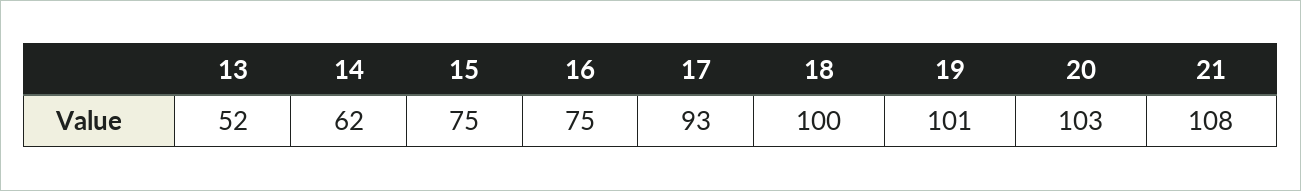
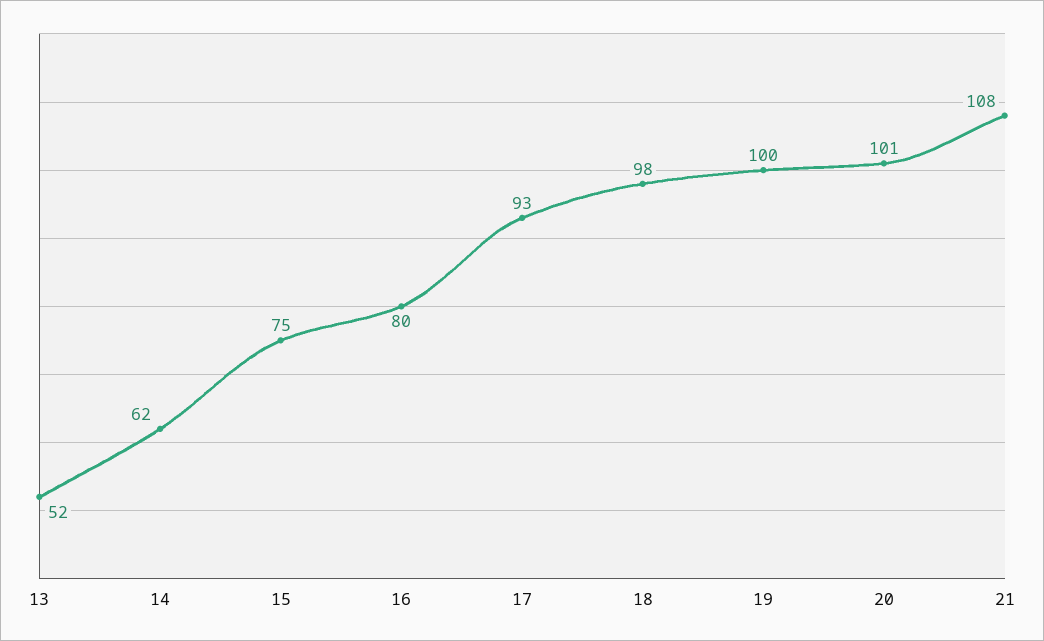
16: 75 -> 80
18: 100 -> 98
19: 101 -> 100
20: 103 -> 101

